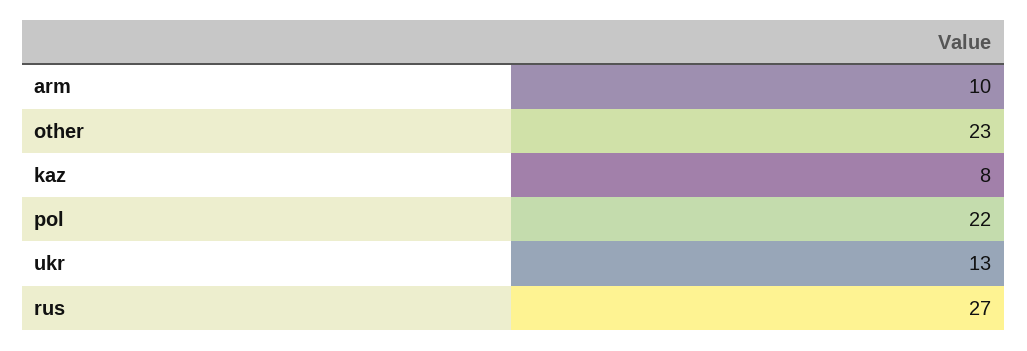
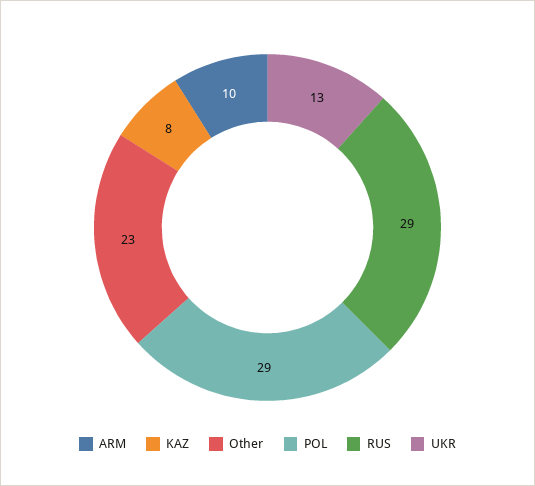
pol: 22 -> 29
rus: 27 -> 29

